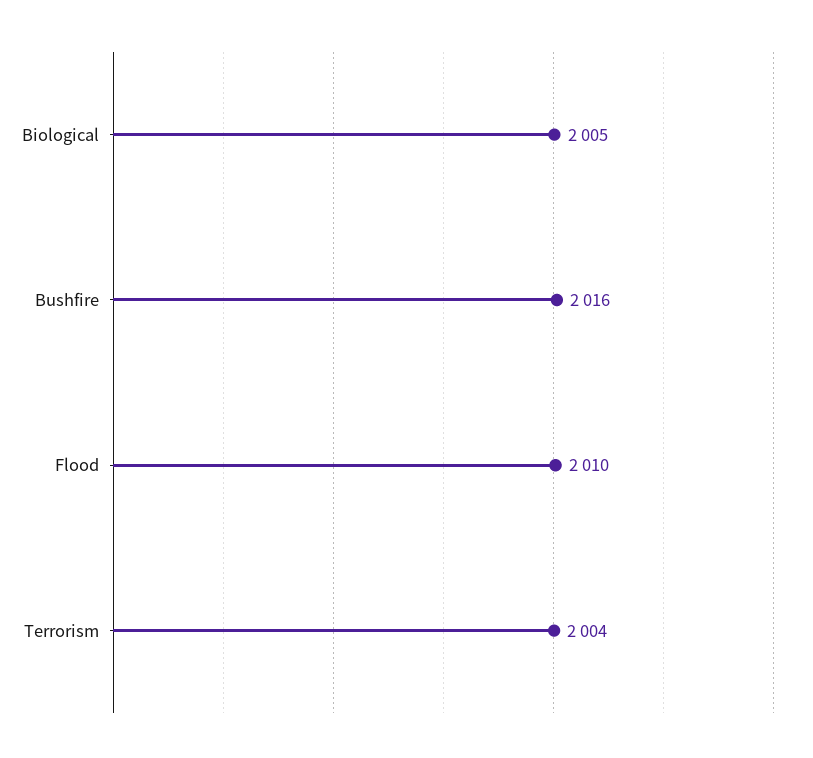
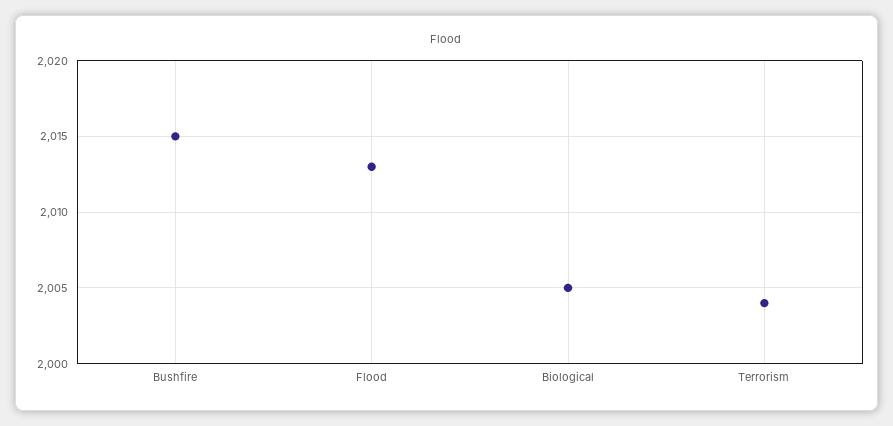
Bushfire: 2016 -> 2015
Flood: 2010 -> 2013

